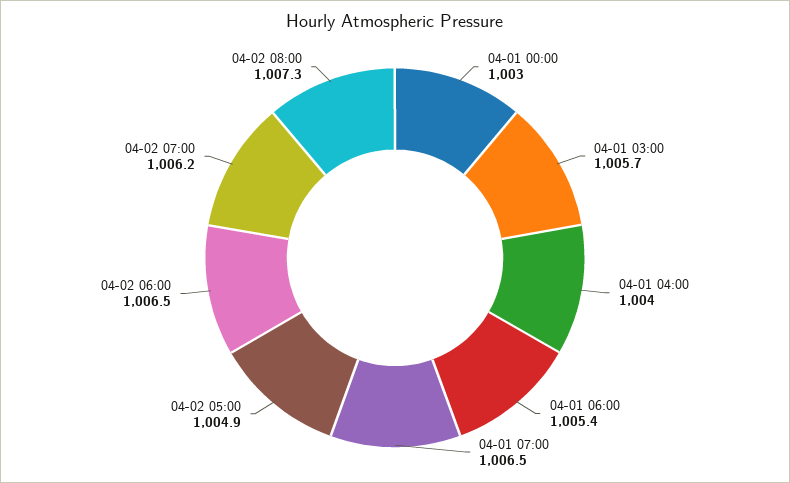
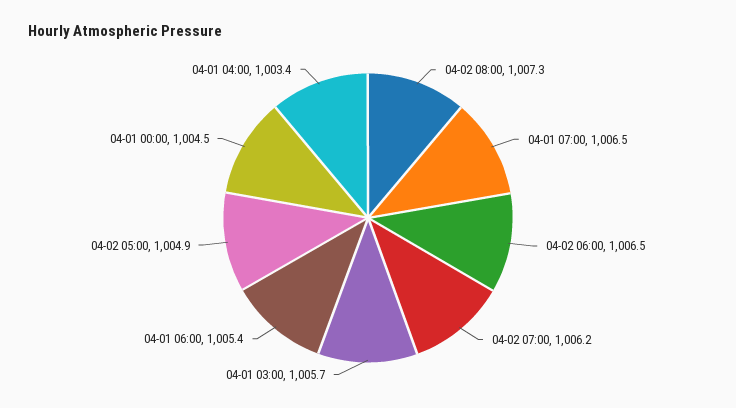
04-01 00:00: 1003 -> 1004.5
04-01 04:00: 1004 -> 1003.4

